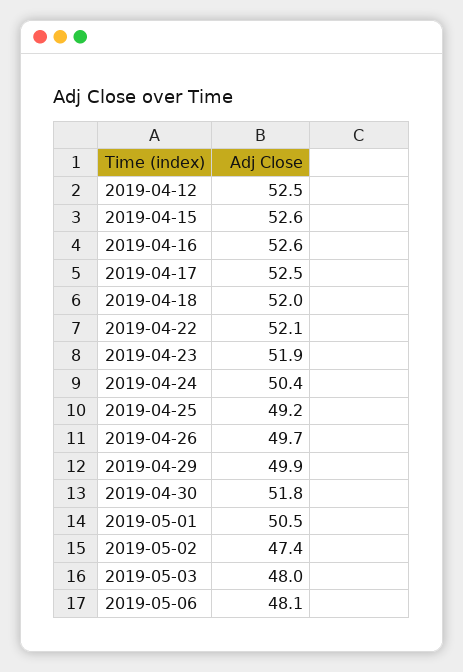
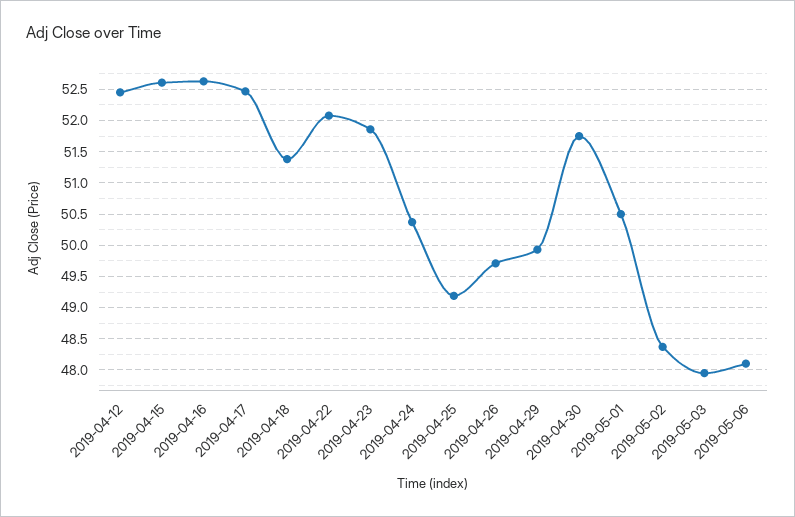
2019-04-18: 52 -> 51.4
2019-05-02: 47.4 -> 48.4

